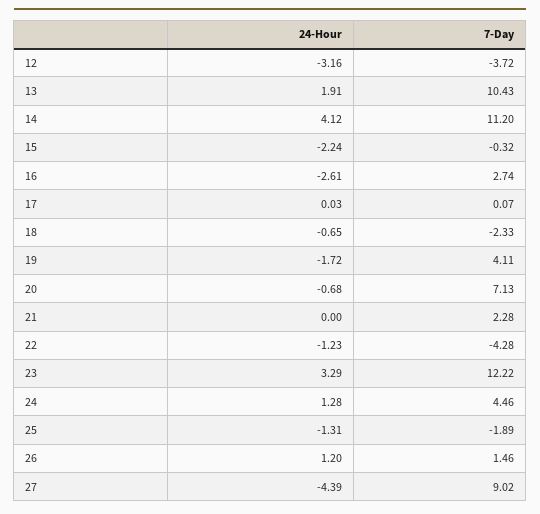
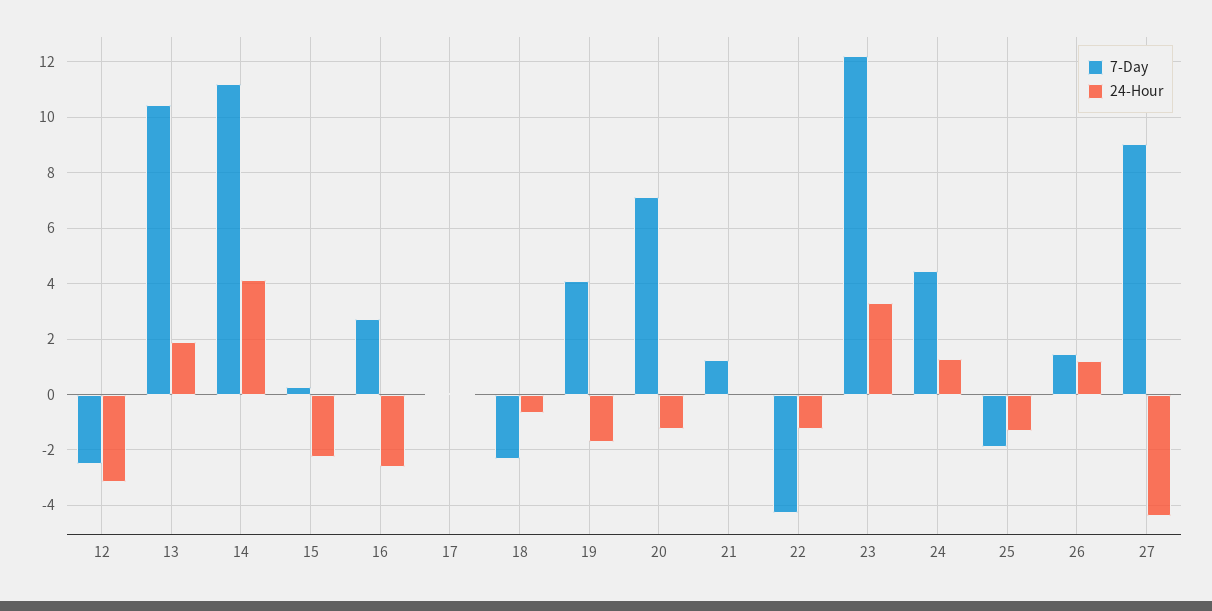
7-Day, 12: -3.72 -> -2.5
7-Day, 15: -0.32 -> 0.25
24-Hour, 20: -0.68 -> -1.25
7-Day, 21: 2.28 -> 1.25

